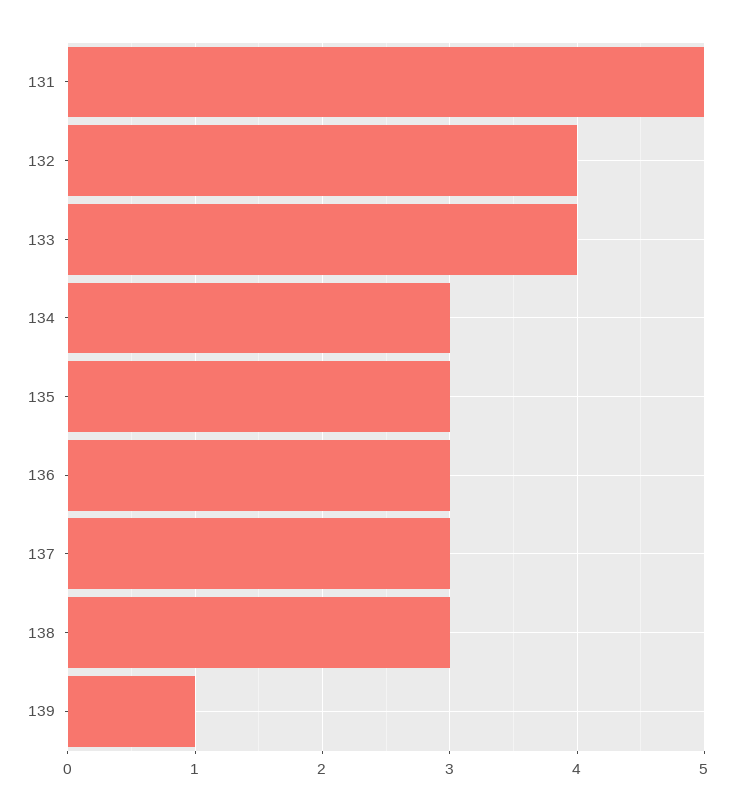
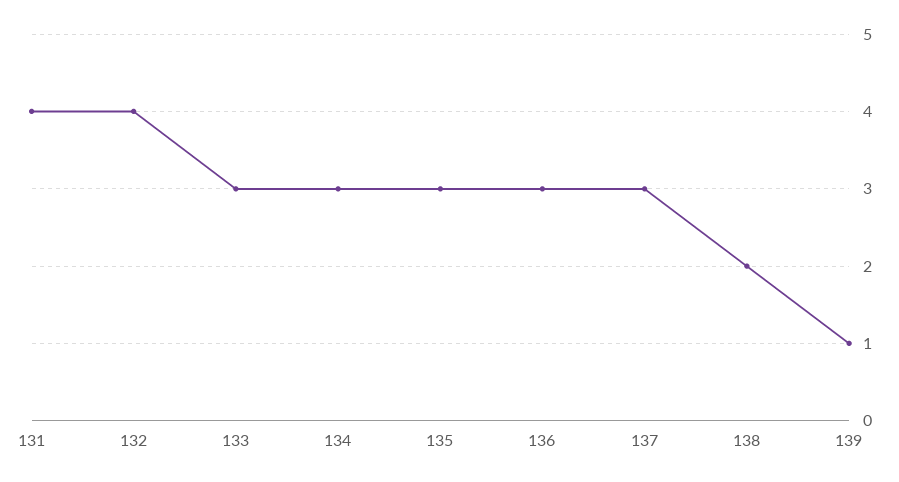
131: 5 -> 4
133: 4 -> 3
138: 3 -> 2

